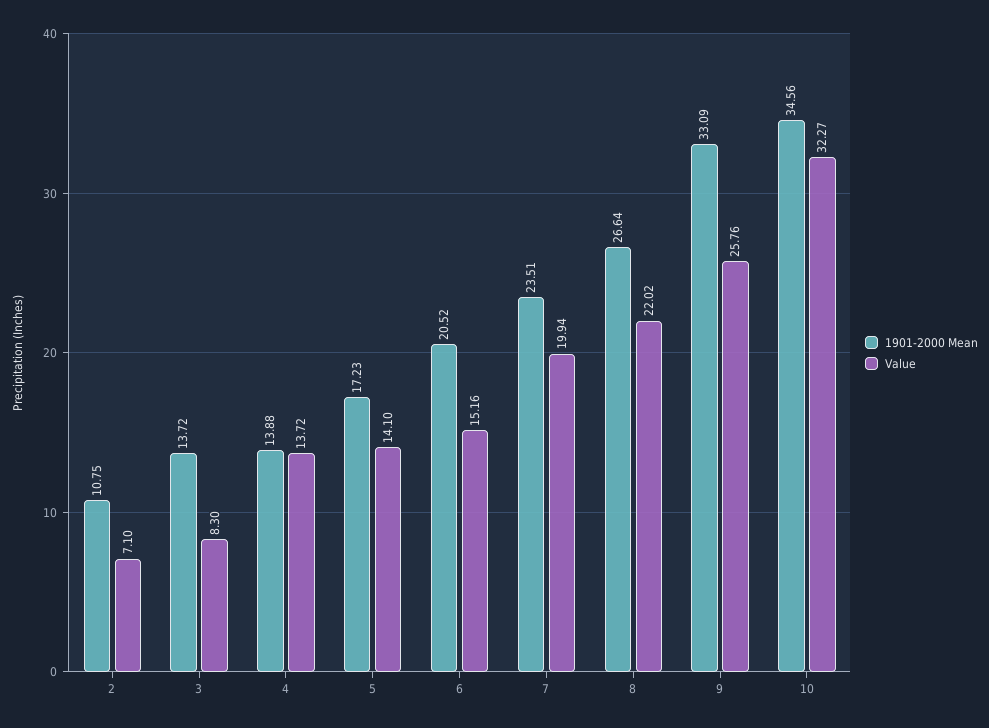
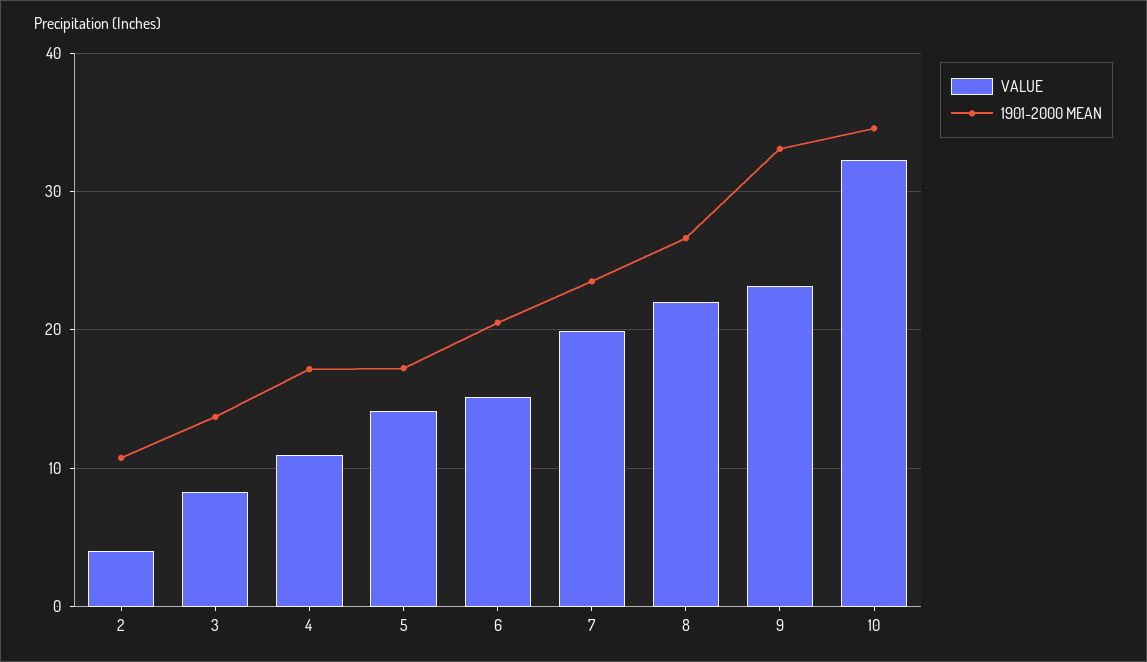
Value, 2: 7.1 -> 4
1901-2000 Mean, 4: 13.88 -> 17
Value, 4: 13.72 -> 11
Value, 9: 25.76 -> 23

